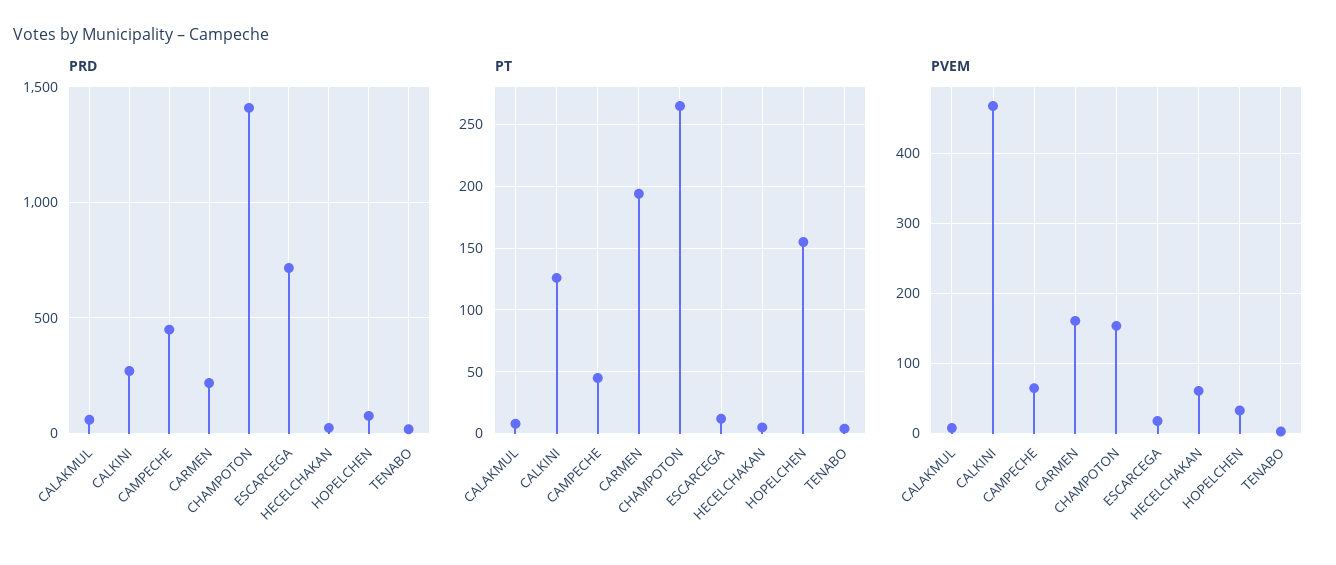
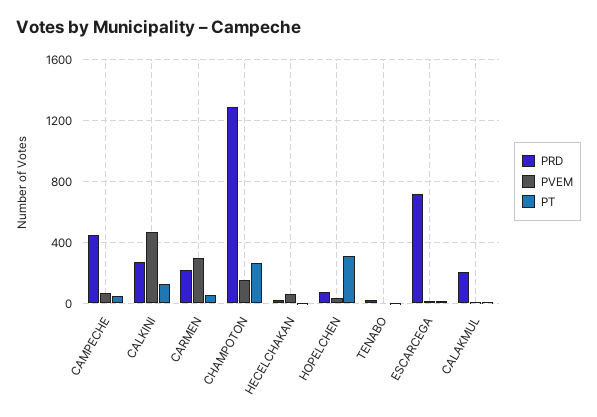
PRD, CALAKMUL: 50 -> 200
PRD, CHAMPOTON: 1400 -> 1300
PT, CARMEN: 195 -> 50
PT, HOPELCHEN: 155 -> 300
PVEM, CARMEN: 160 -> 300

